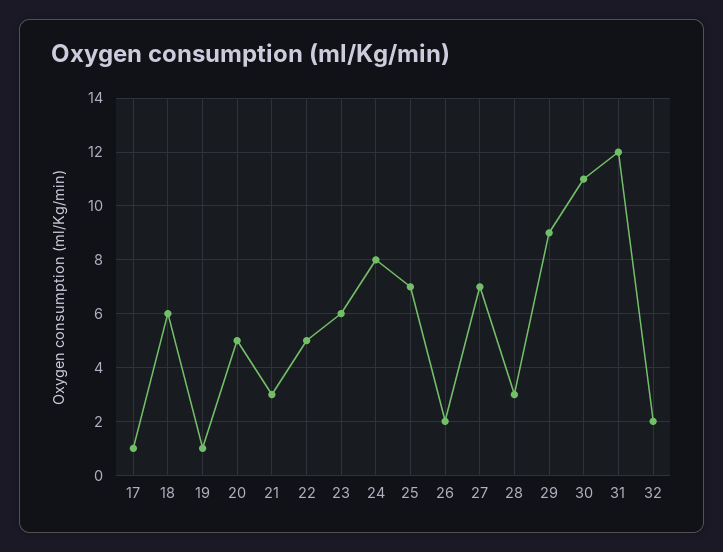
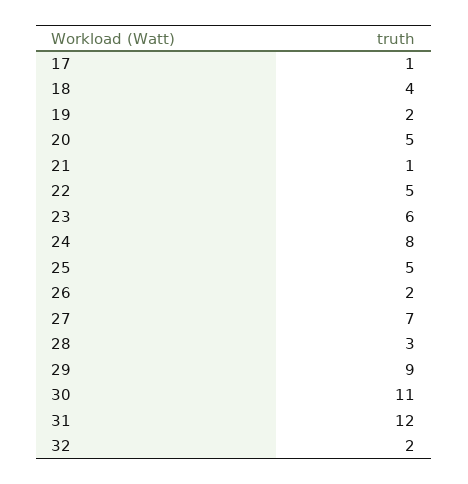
18: 6 -> 4
19: 1 -> 2
21: 3 -> 1
25: 7 -> 5

